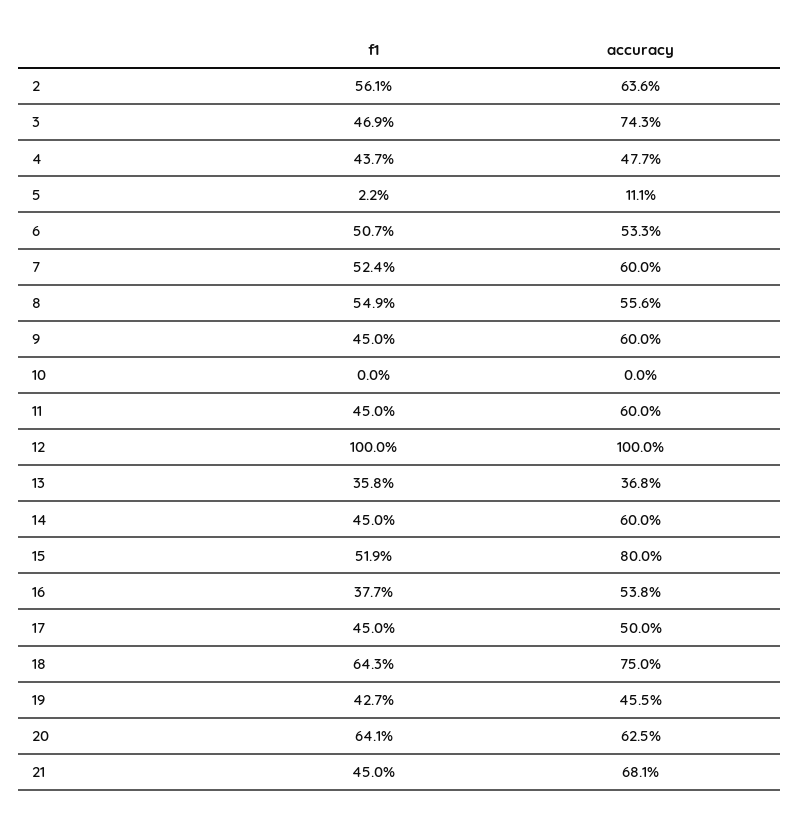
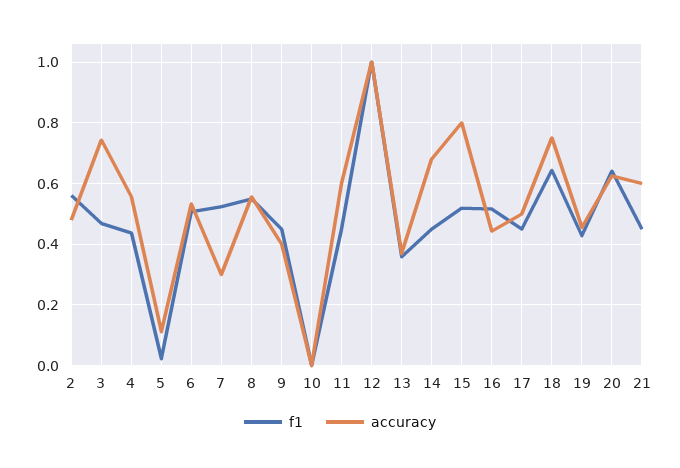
accuracy, 2: 0.636 -> 0.48
accuracy, 4: 0.477 -> 0.56
accuracy, 7: 0.6 -> 0.3
accuracy, 9: 0.6 -> 0.4
accuracy, 14: 0.6 -> 0.68
f1, 16: 0.377 -> 0.52
accuracy, 16: 0.538 -> 0.44
accuracy, 21: 0.681 -> 0.6

